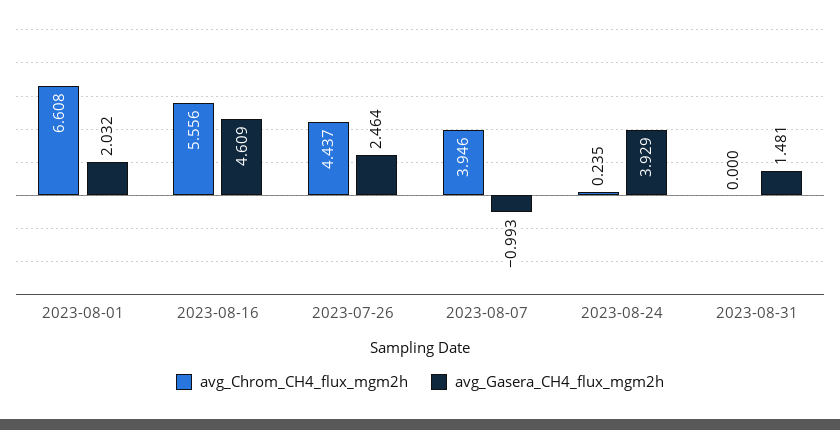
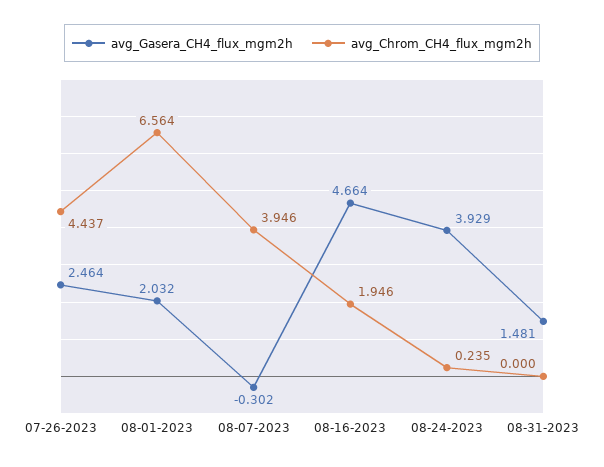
avg_Chrom_CH4_flux_mgm2h, 2023-08-01: 6.608 -> 6.564
avg_Chrom_CH4_flux_mgm2h, 2023-08-16: 5.556 -> 1.946
avg_Gasera_CH4_flux_mgm2h, 2023-08-16: 4.609 -> 4.664
avg_Gasera_CH4_flux_mgm2h, 2023-08-07: -0.993 -> -0.302

